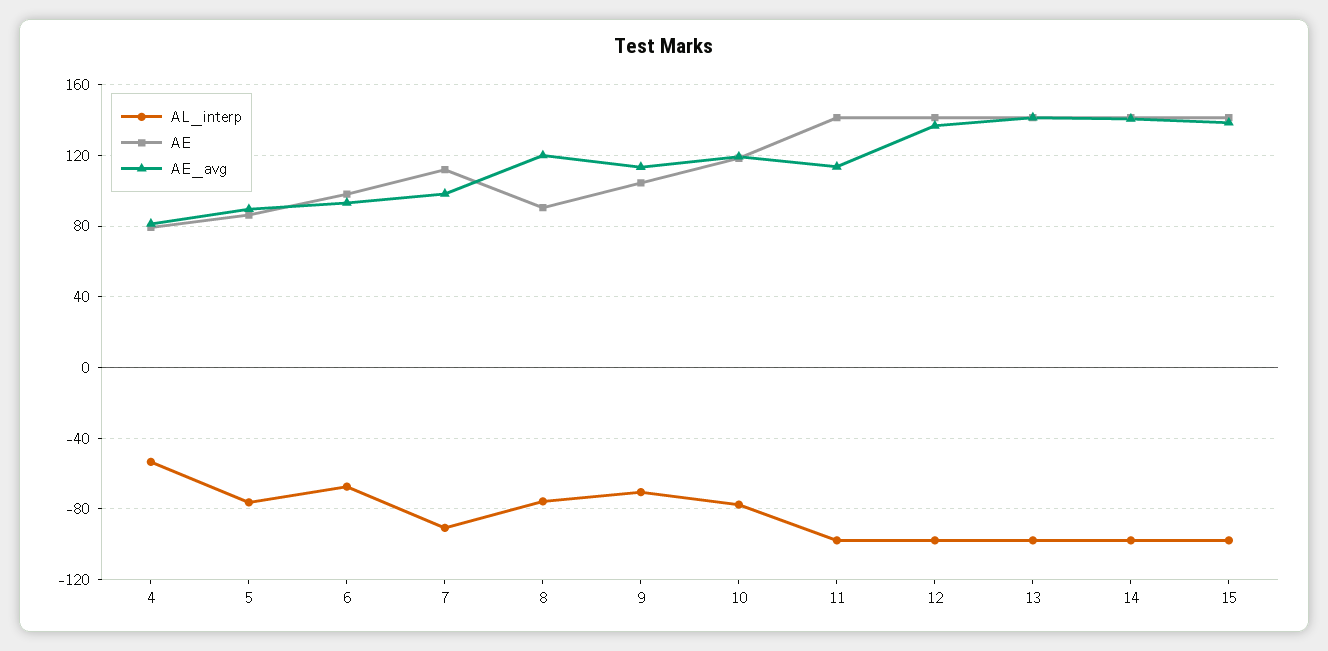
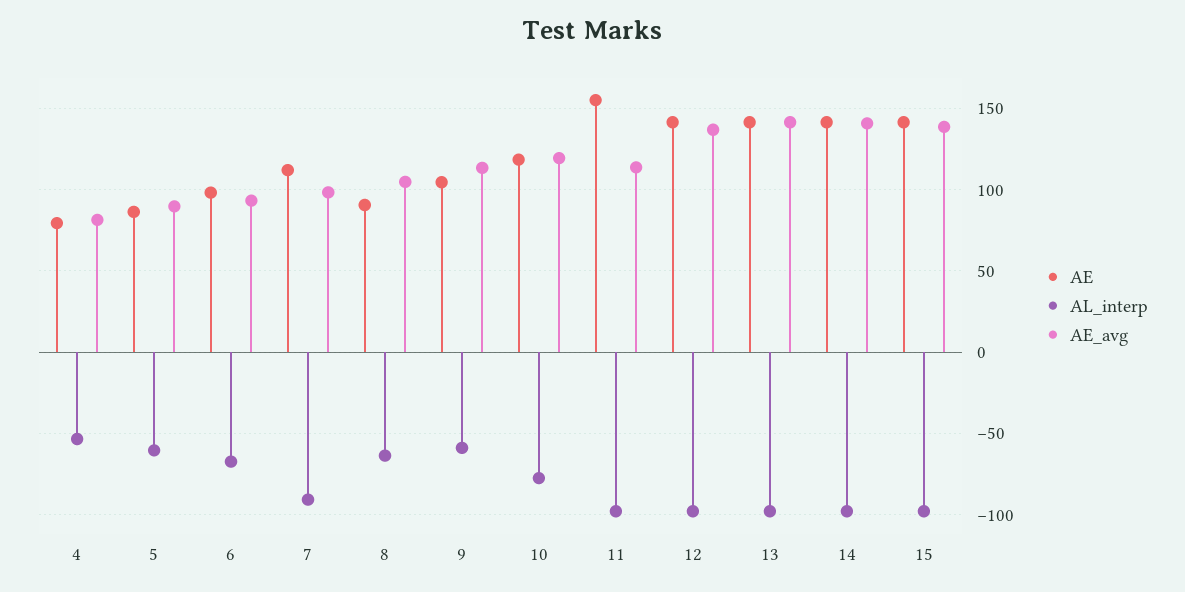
AL_interp, 5: -75 -> -60
AL_interp, 8: -75 -> -65
AE_avg, 8: 120 -> 105
AL_interp, 9: -70 -> -60
AE, 11: 140 -> 155

